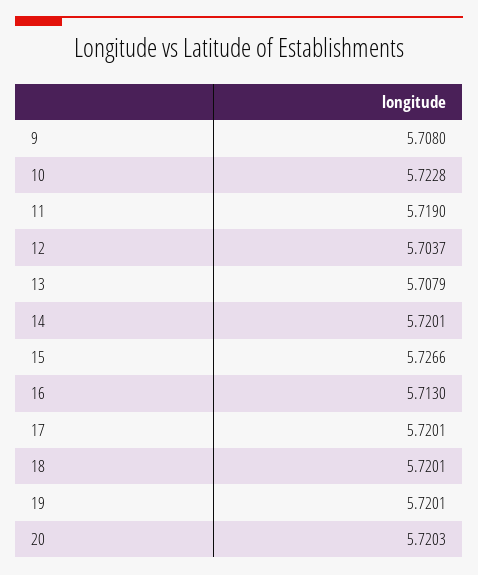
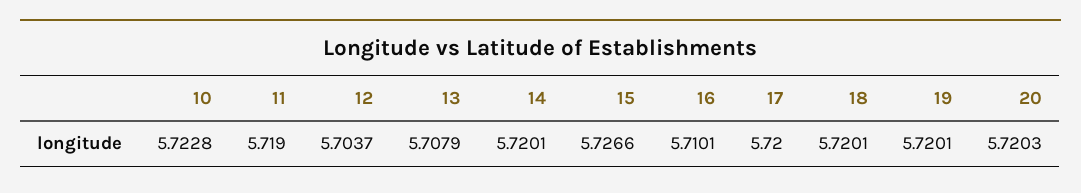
9: 5.708 -> none
16: 5.713 -> 5.7101
17: 5.7201 -> 5.72

